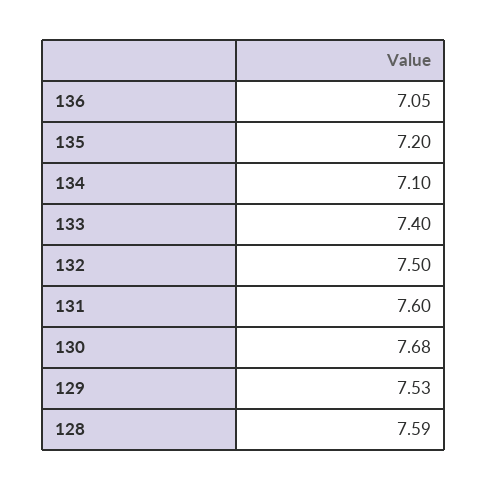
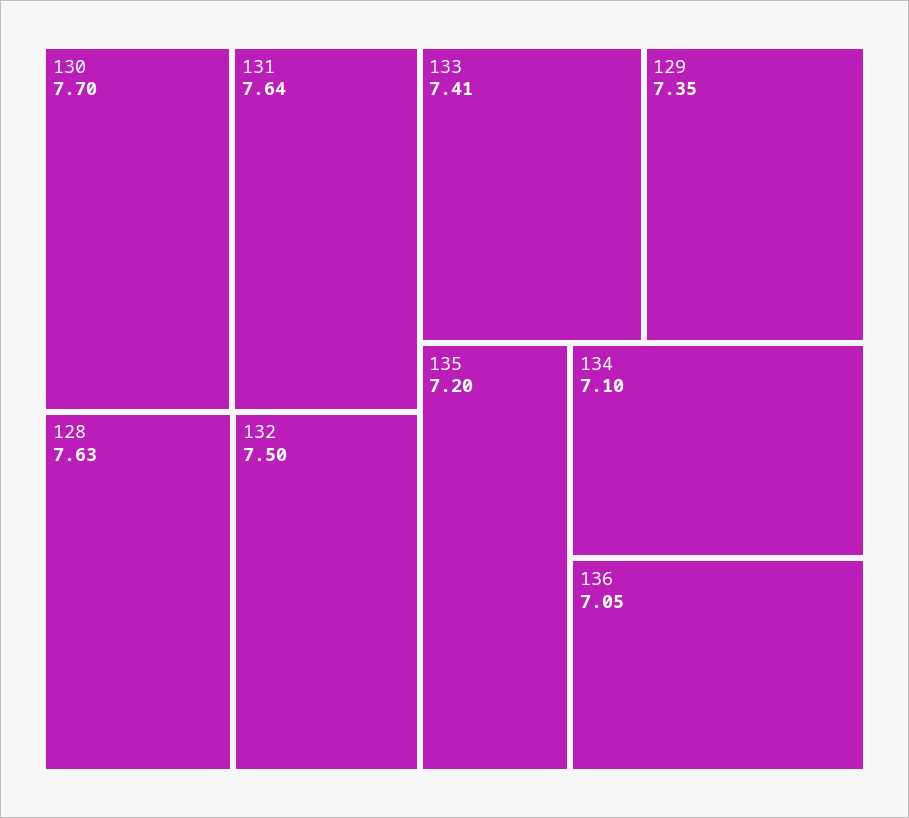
133: 7.4 -> 7.41
131: 7.6 -> 7.64
130: 7.68 -> 7.7
129: 7.53 -> 7.35
128: 7.59 -> 7.63

